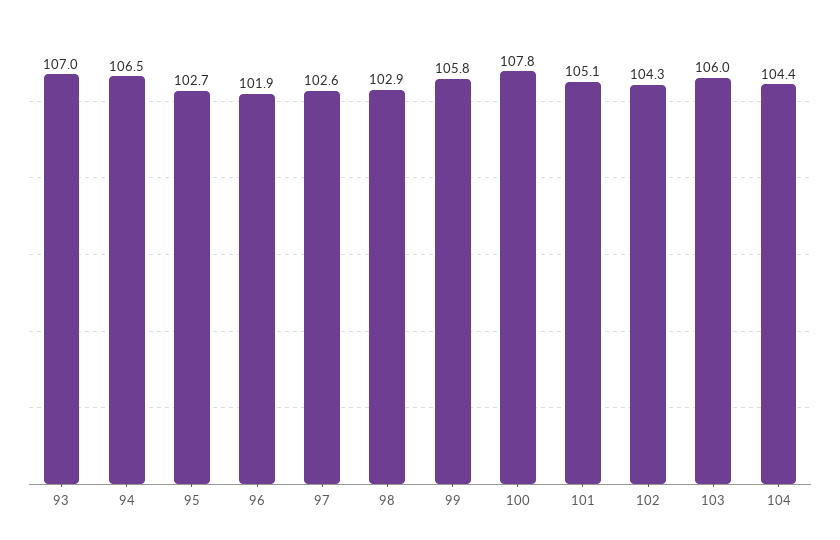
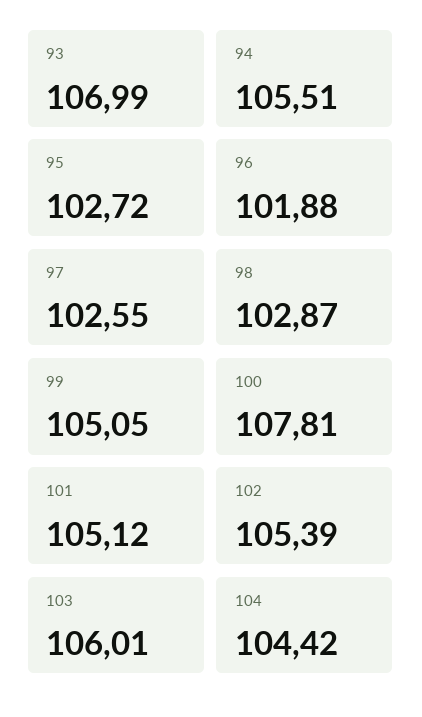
94: 106.5 -> 105.51
99: 105.8 -> 105.05
102: 104.3 -> 105.39

